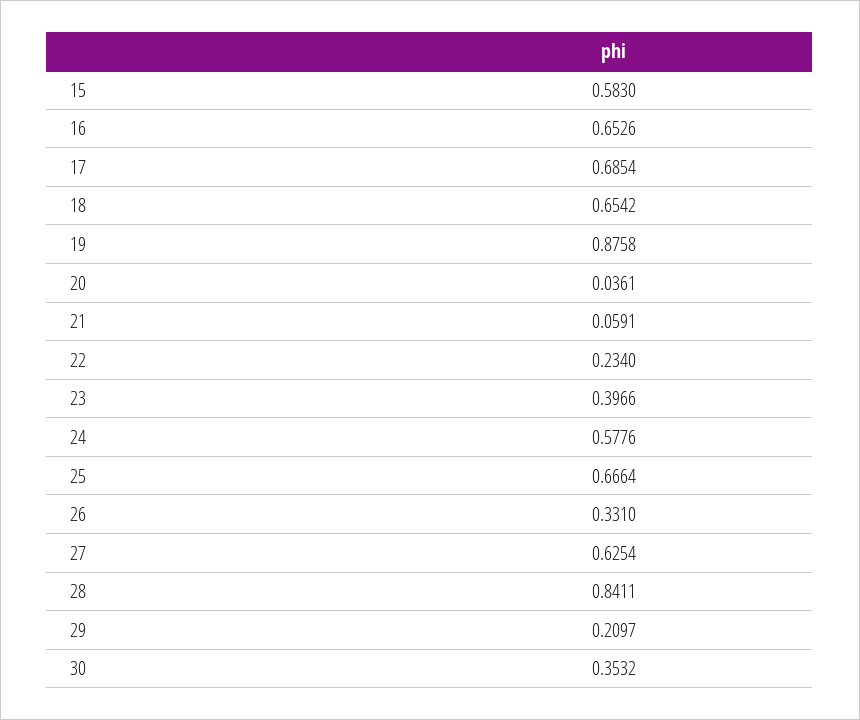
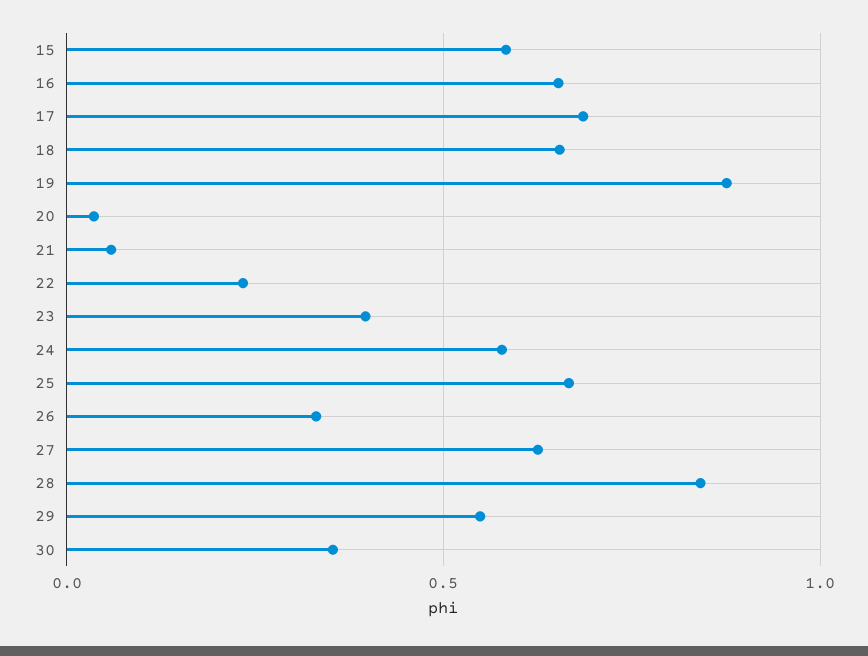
29: 0.2097 -> 0.55

